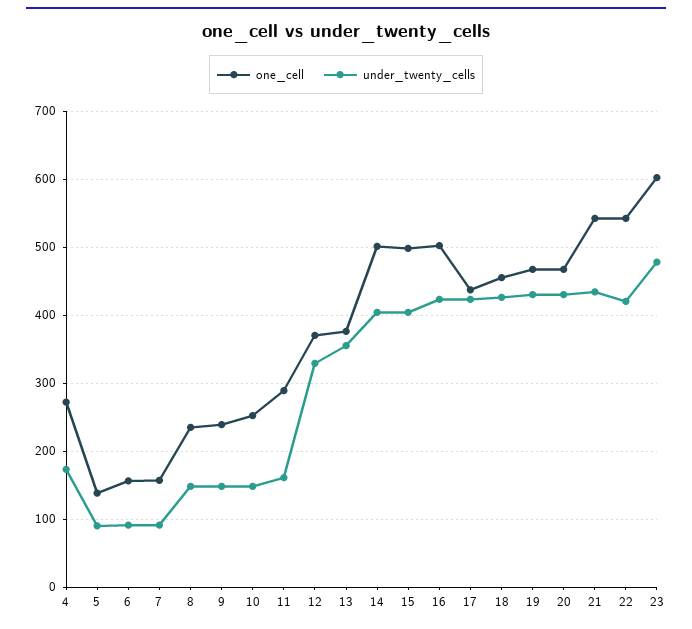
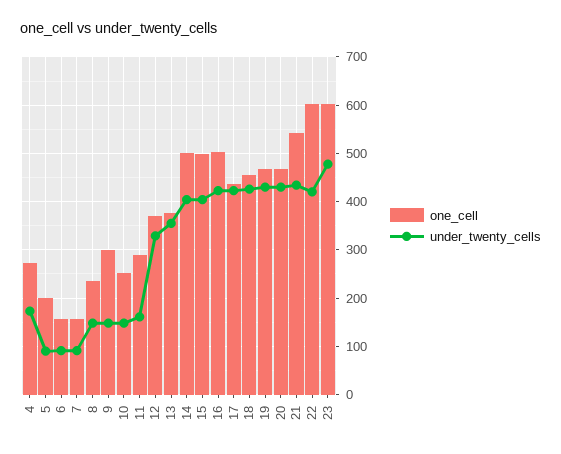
one_cell, 5: 140 -> 200
one_cell, 9: 240 -> 300
one_cell, 22: 540 -> 600

